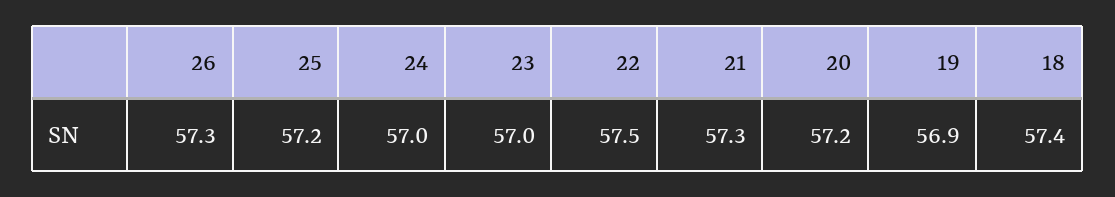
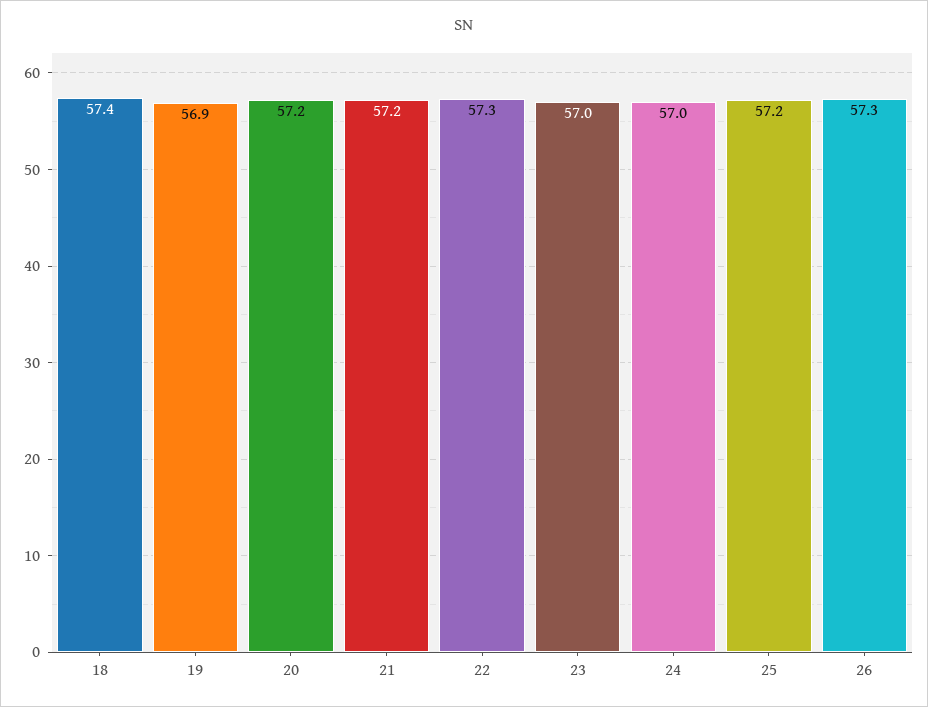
22: 57.5 -> 57.3
21: 57.3 -> 57.2

